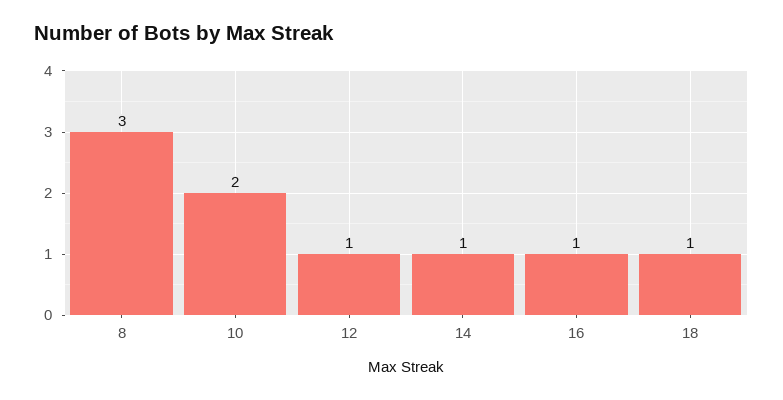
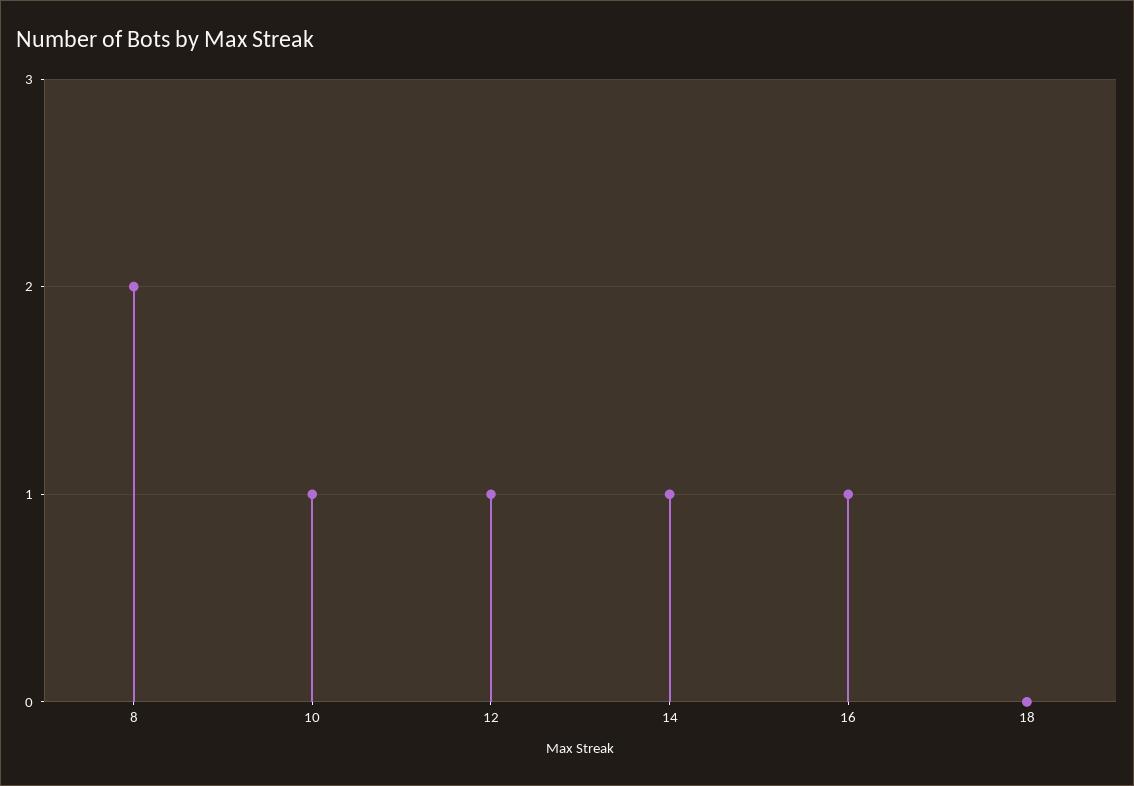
8: 3 -> 2
10: 2 -> 1
18: 1 -> 0

